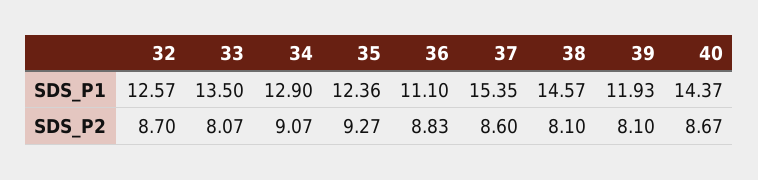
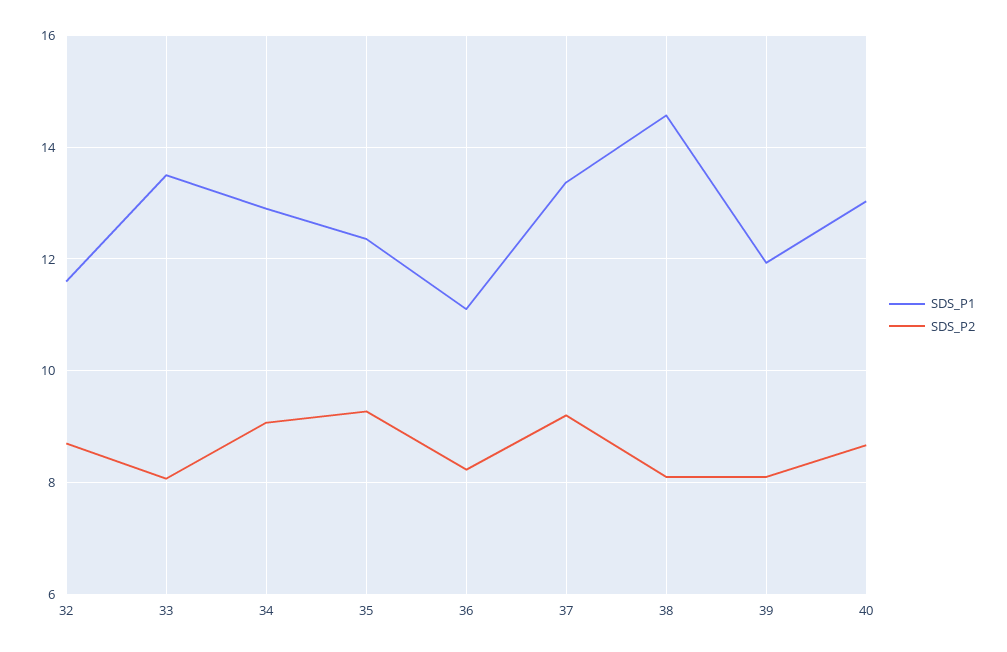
SDS_P1, 32: 12.57 -> 11.6
SDS_P1, 37: 15.35 -> 13.4
SDS_P1, 40: 14.37 -> 13
SDS_P2, 36: 8.83 -> 8.2
SDS_P2, 37: 8.6 -> 9.2

